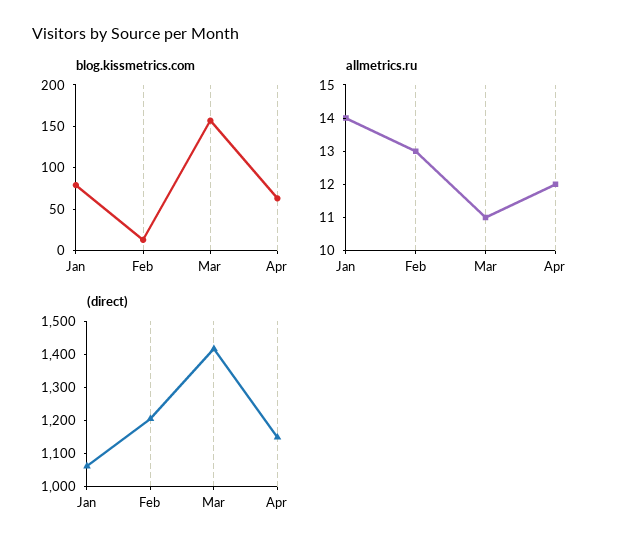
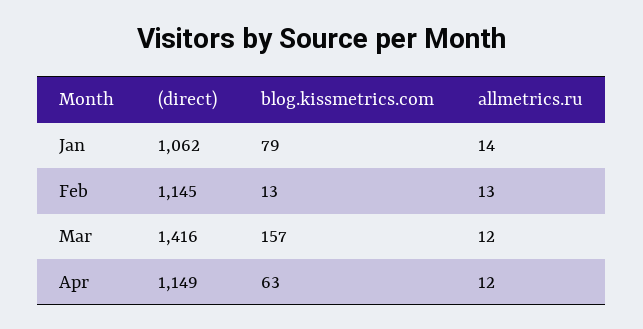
allmetrics.ru, Mar: 11 -> 12
(direct), Feb: 1200 -> 1145

